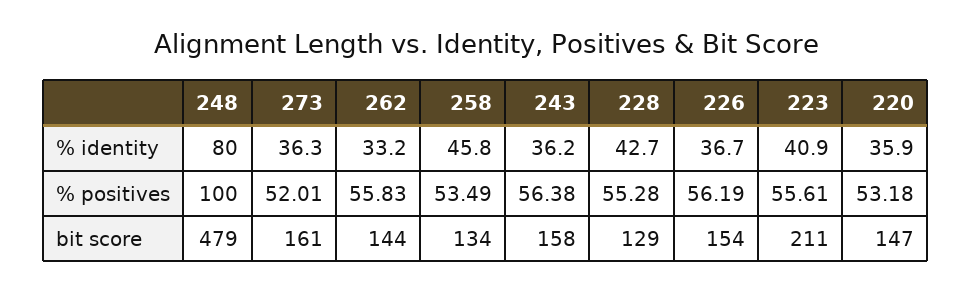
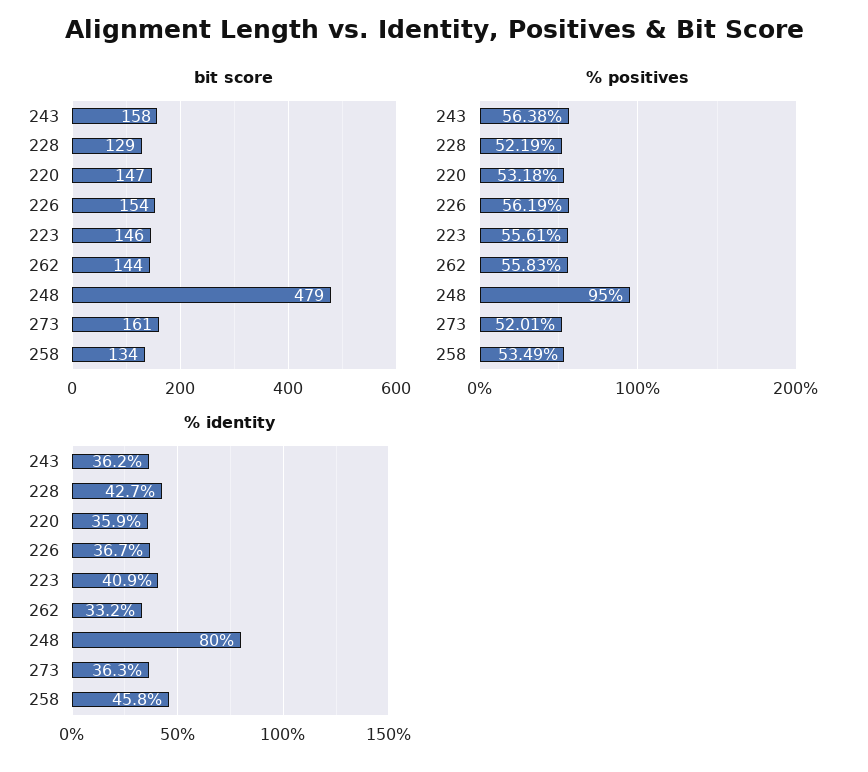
% positives, 248: 100 -> 95
% positives, 228: 55.28 -> 52.19
bit score, 223: 211 -> 146

